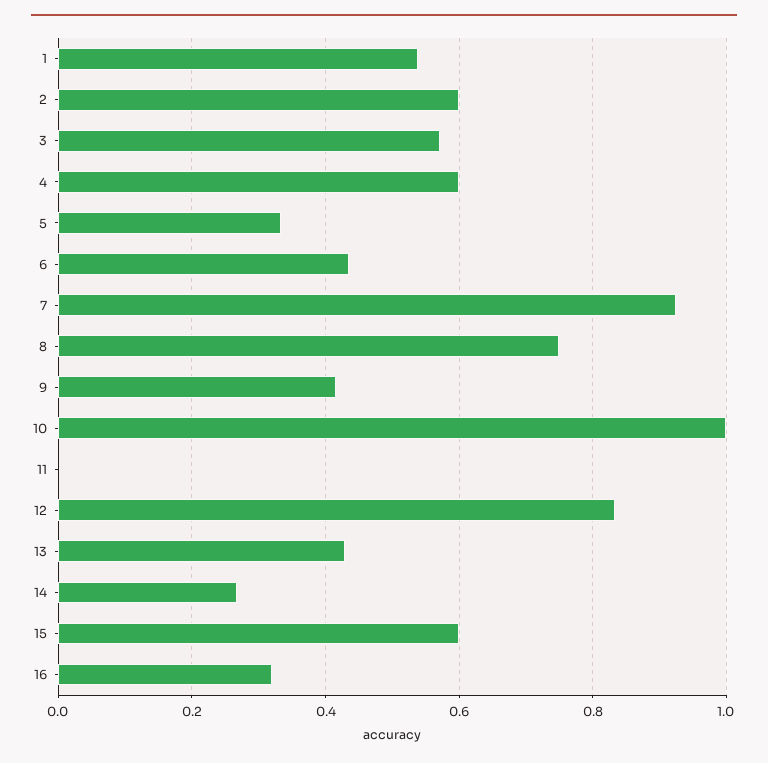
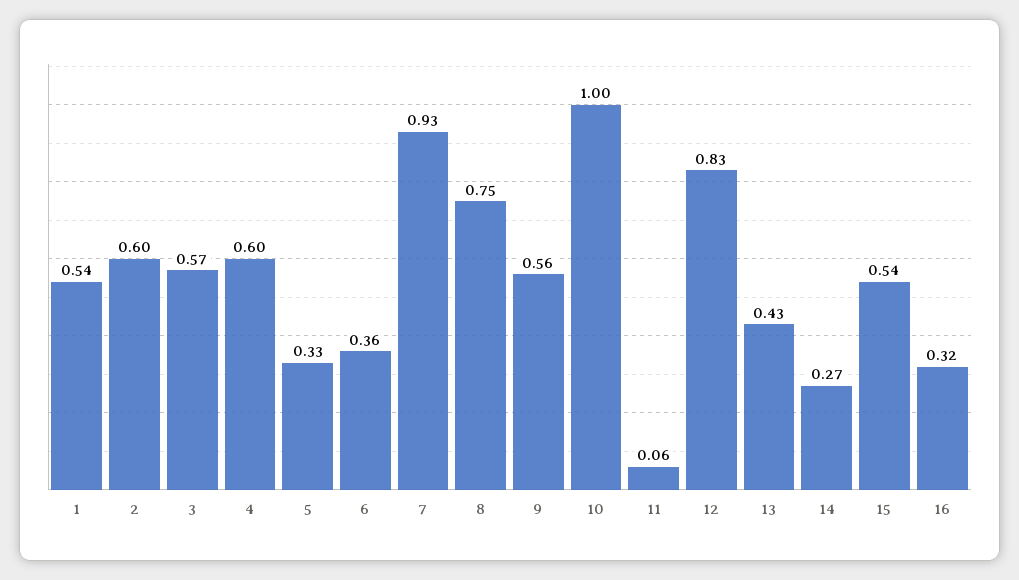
6: 0.44 -> 0.36
9: 0.42 -> 0.56
11: 0 -> 0.06
15: 0.6 -> 0.54

